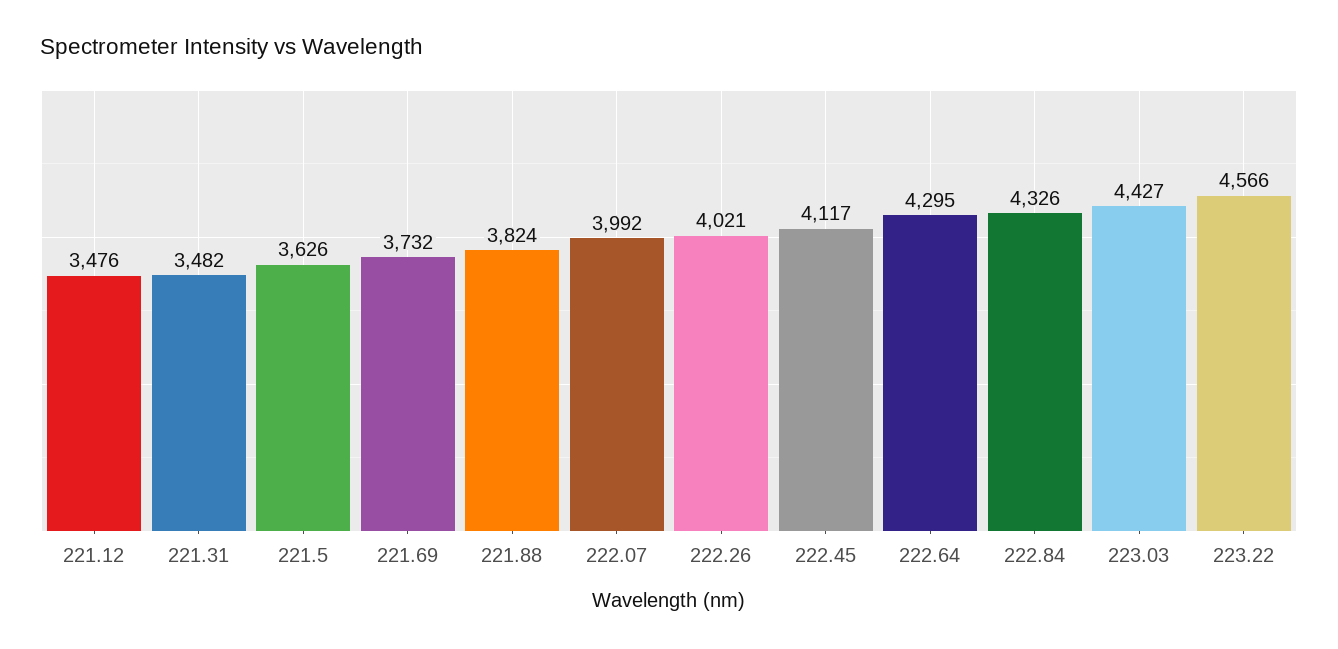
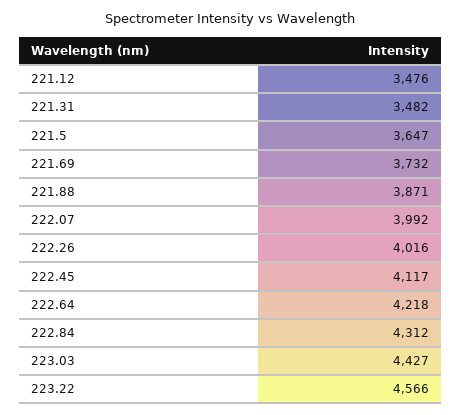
221.5: 3626 -> 3647
221.88: 3824 -> 3871
222.26: 4021 -> 4016
222.64: 4295 -> 4218
222.84: 4326 -> 4312

